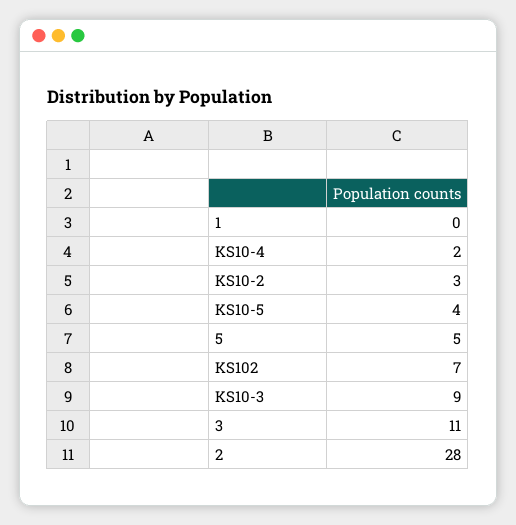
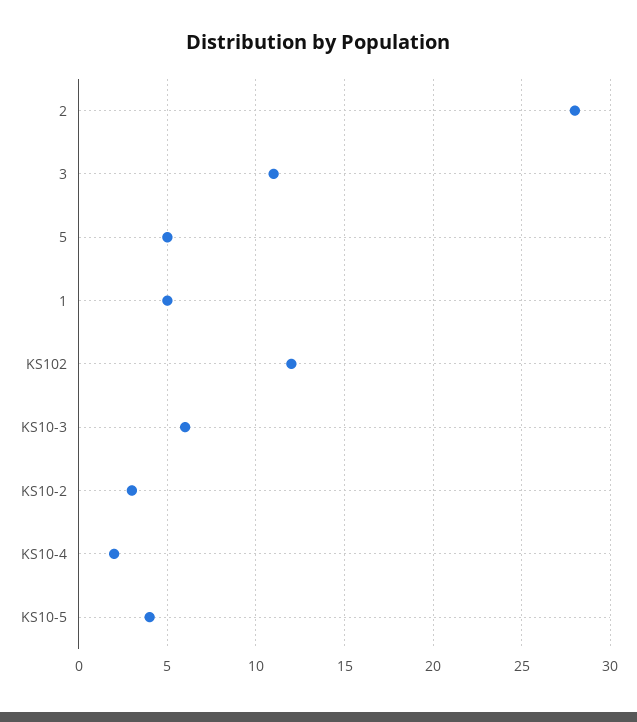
1: 0 -> 5
KS102: 7 -> 12
KS10-3: 9 -> 6

